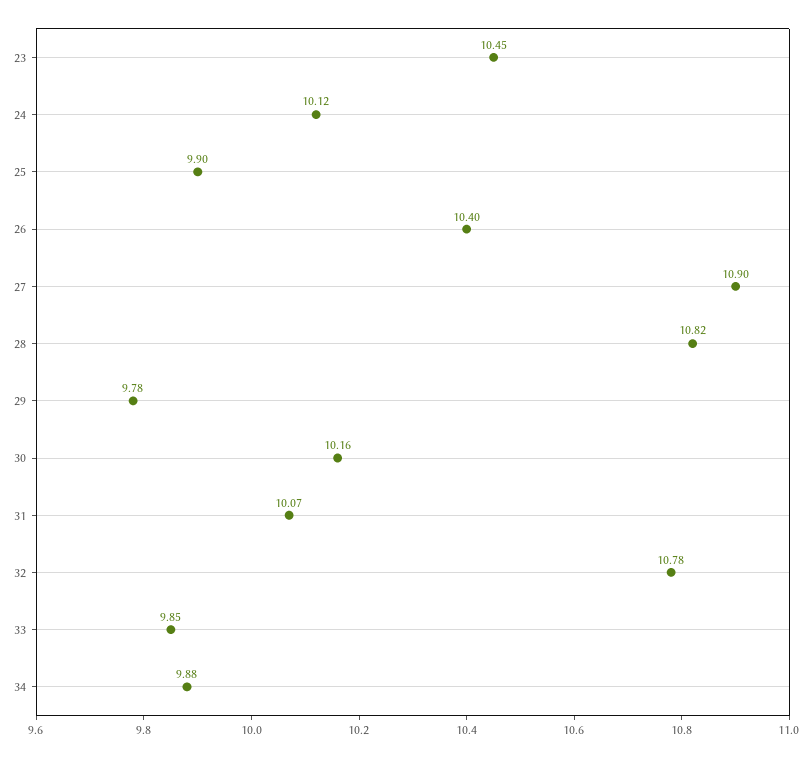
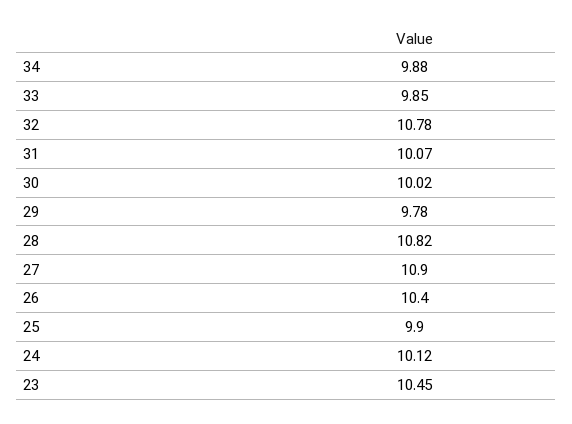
30: 10.16 -> 10.02

